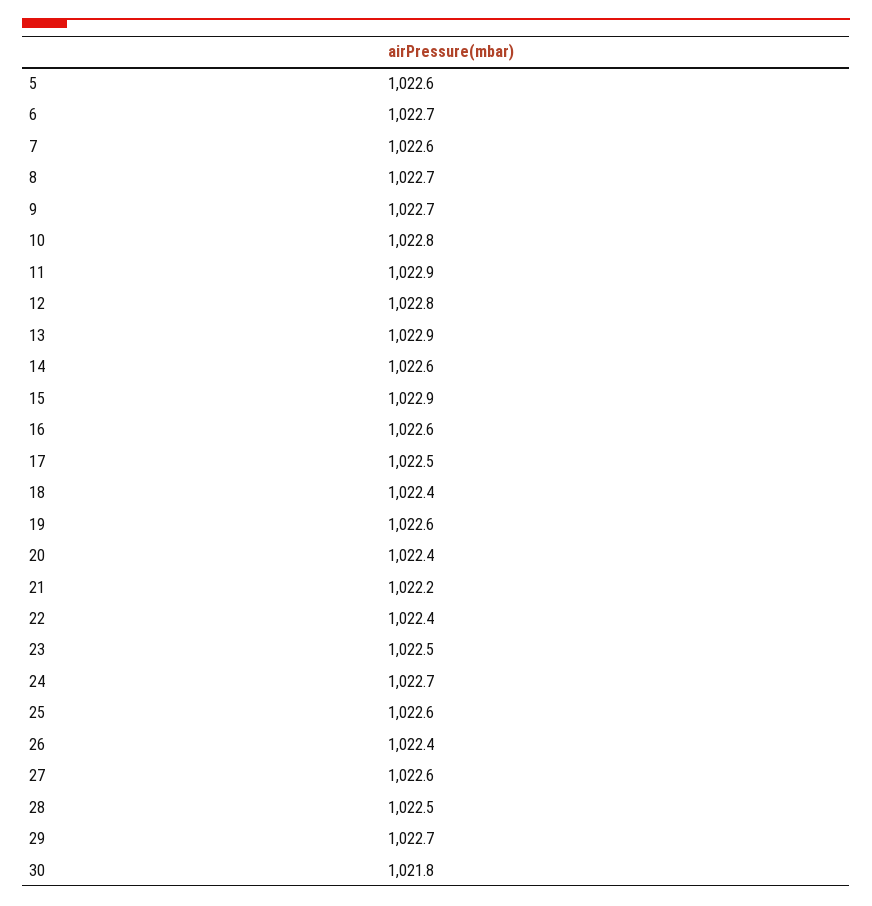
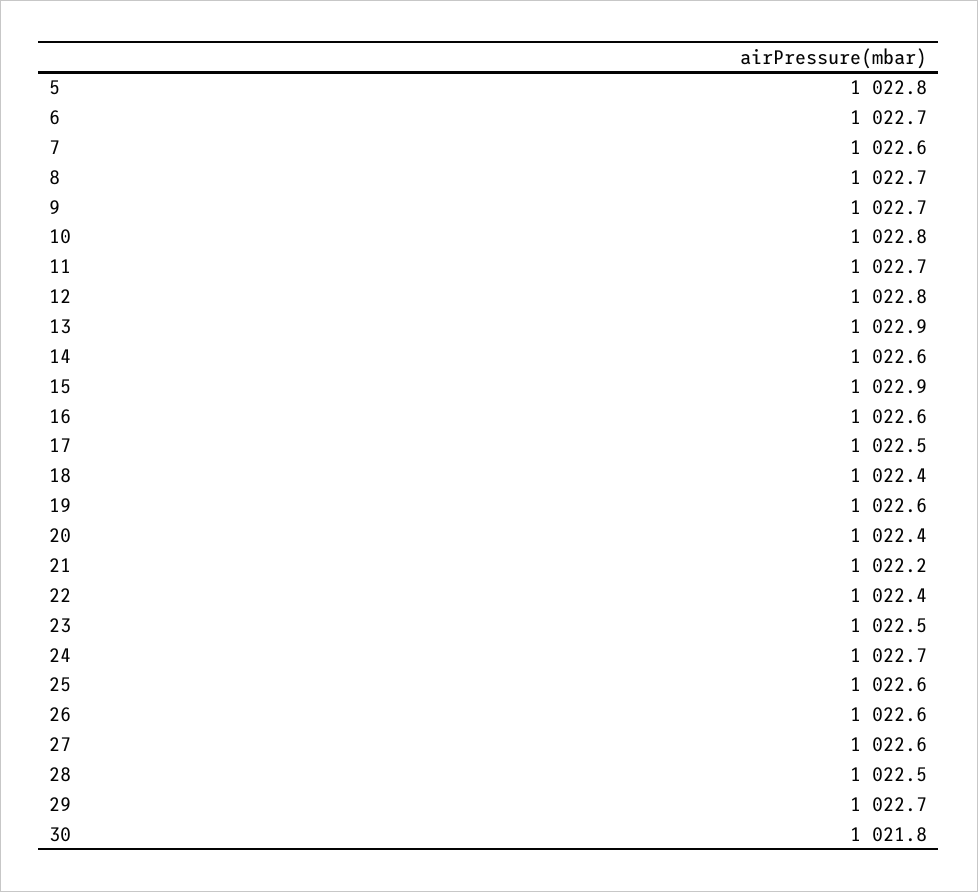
5: 1022.6 -> 1022.8
11: 1022.9 -> 1022.7
26: 1022.4 -> 1022.6

